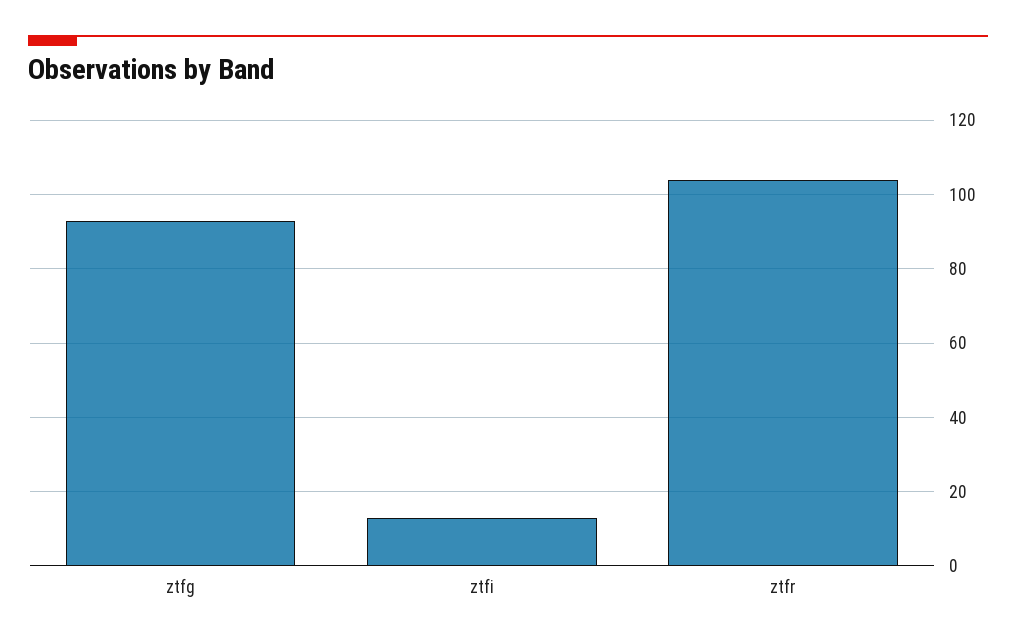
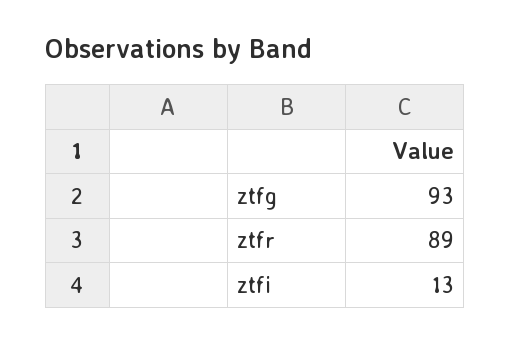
ztfr: 105 -> 89

